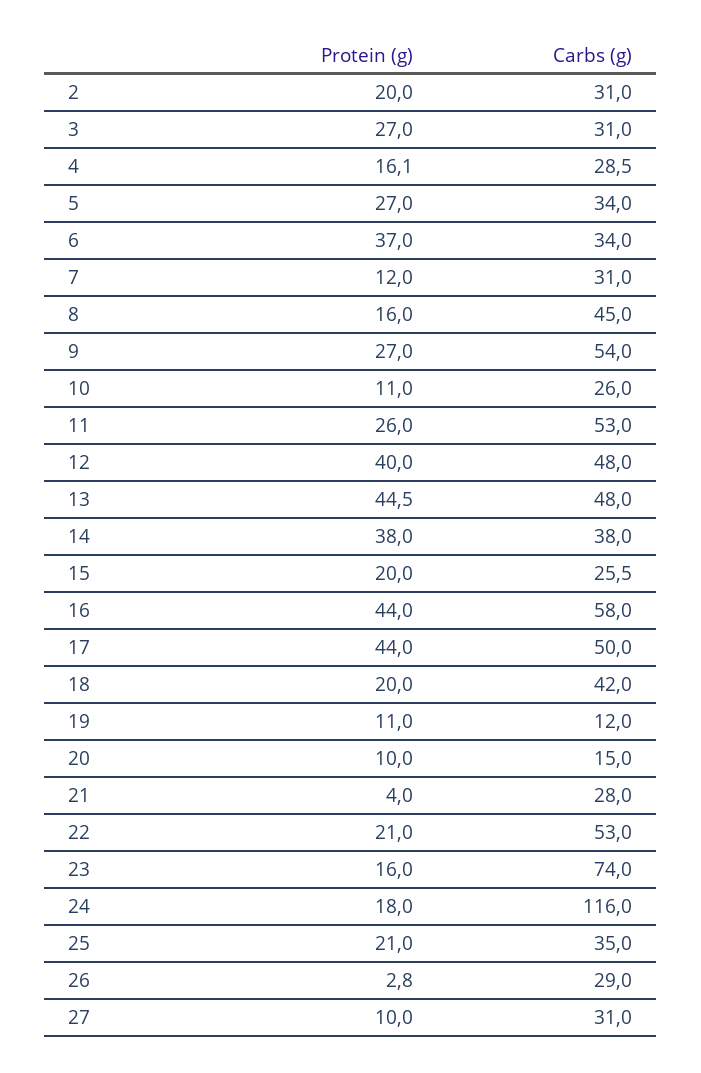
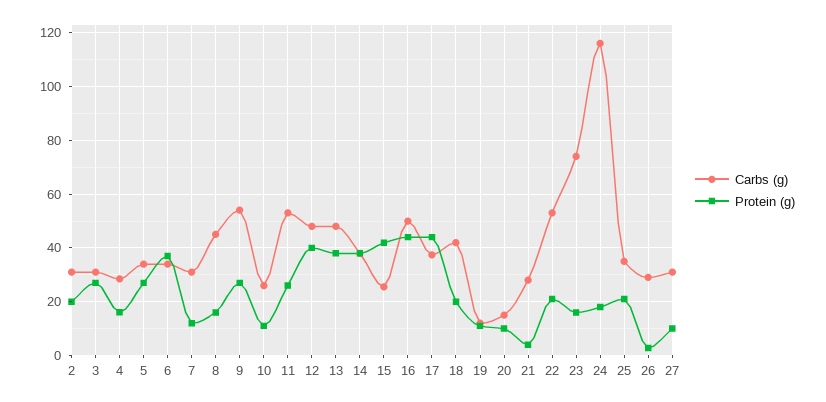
Protein (g), 13: 44.5 -> 37.5
Protein (g), 15: 20 -> 42.5
Carbs (g), 16: 58 -> 50
Carbs (g), 17: 50 -> 37.5

